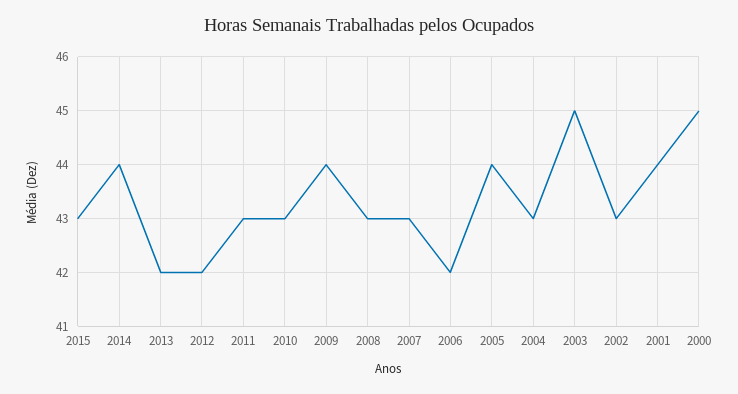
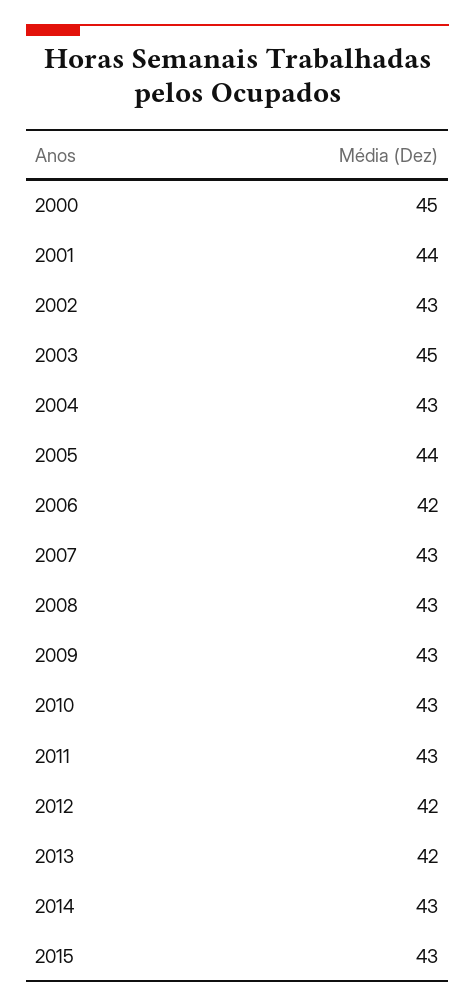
2014: 44 -> 43
2009: 44 -> 43

